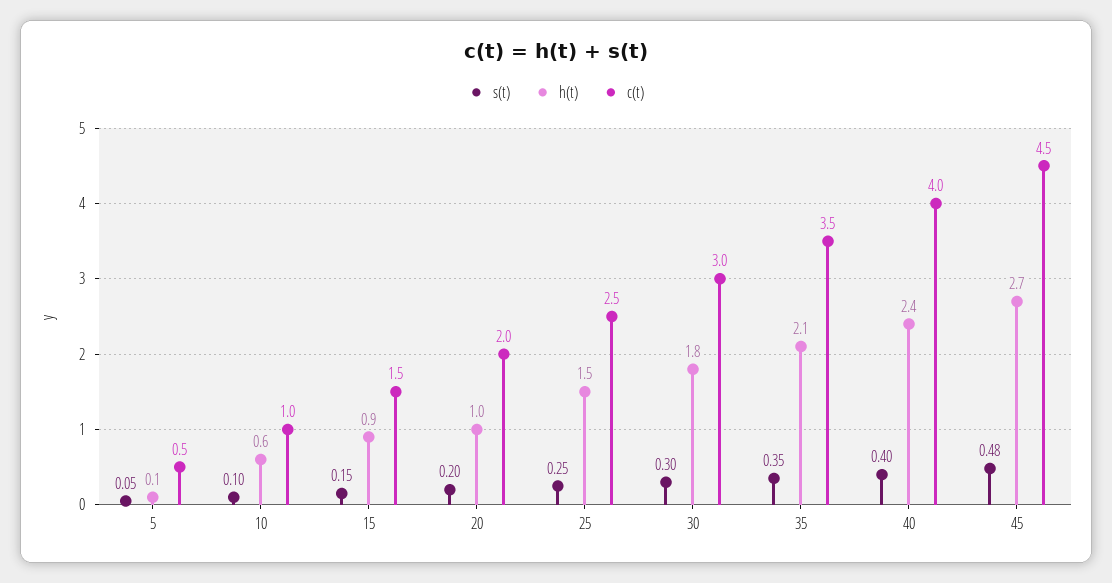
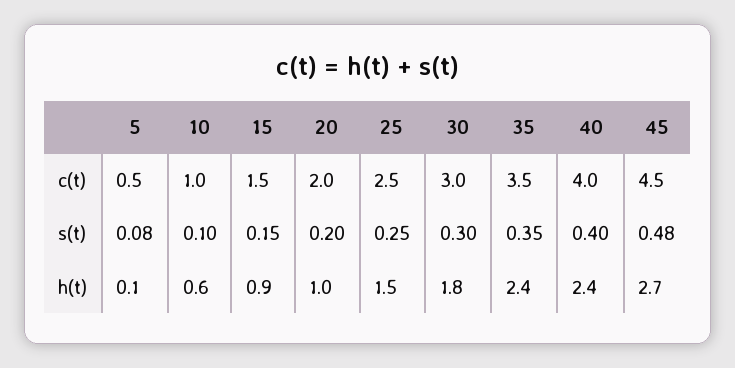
s(t), 5: 0.05 -> 0.08
h(t), 35: 2.1 -> 2.4

